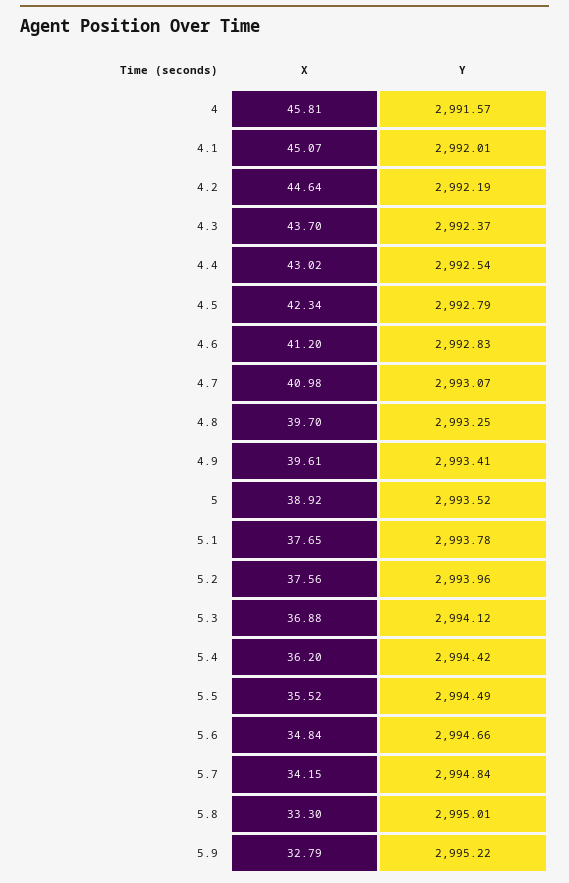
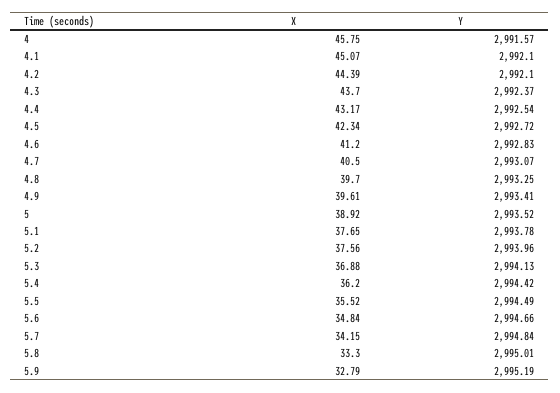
X, 4: 45.81 -> 45.75
Y, 4.1: 2992.01 -> 2992.1
X, 4.2: 44.64 -> 44.39
Y, 4.2: 2992.19 -> 2992.1
X, 4.4: 43.02 -> 43.17
Y, 4.5: 2992.79 -> 2992.72
X, 4.7: 40.98 -> 40.5
Y, 5.3: 2994.12 -> 2994.13
Y, 5.9: 2995.22 -> 2995.19

